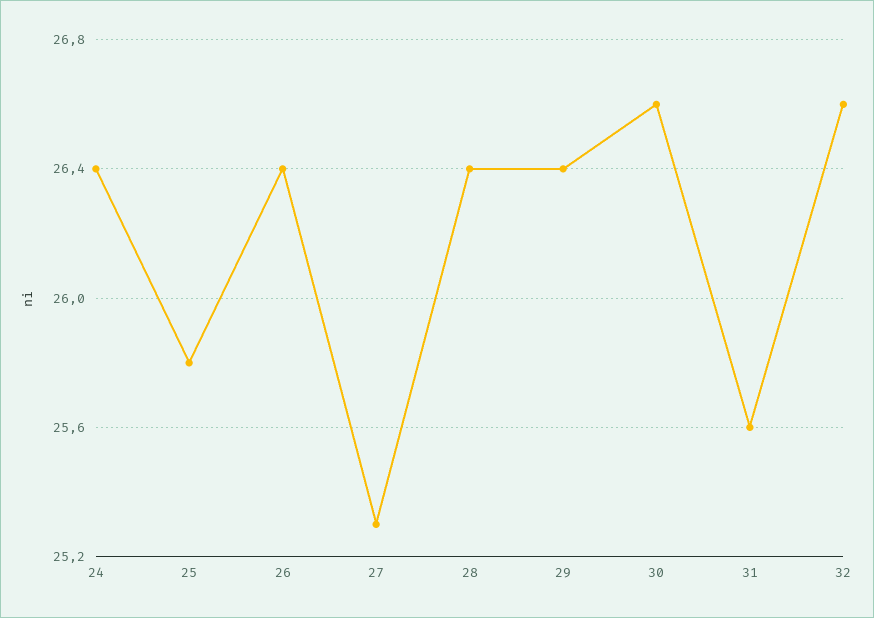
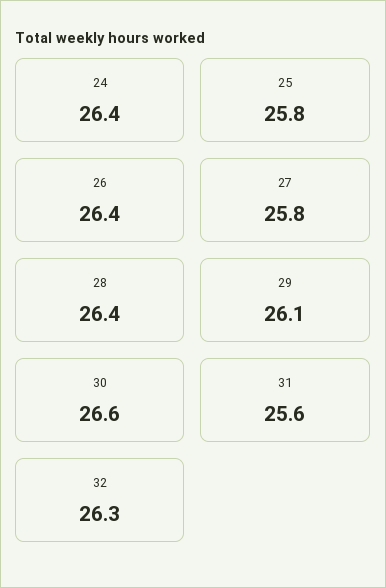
27: 25.3 -> 25.8
29: 26.4 -> 26.1
32: 26.6 -> 26.3

